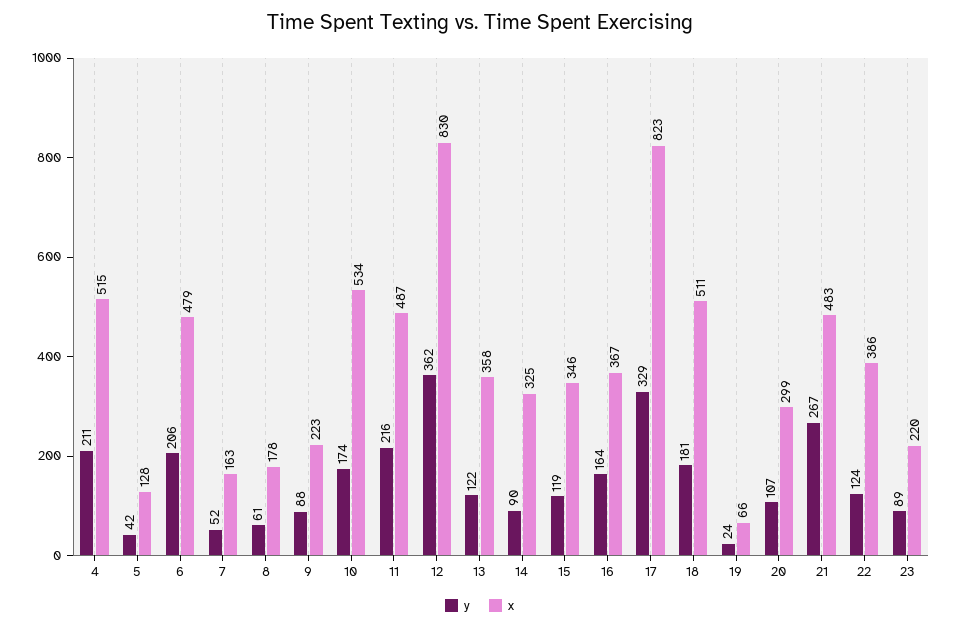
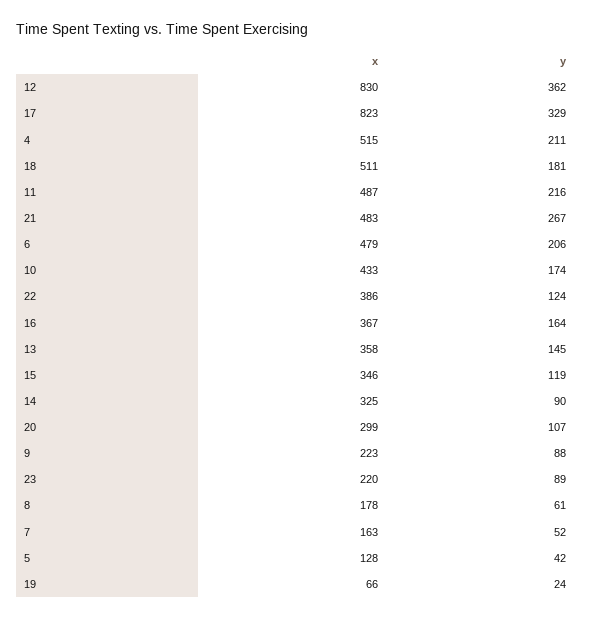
x, 10: 534 -> 433
y, 13: 122 -> 145

